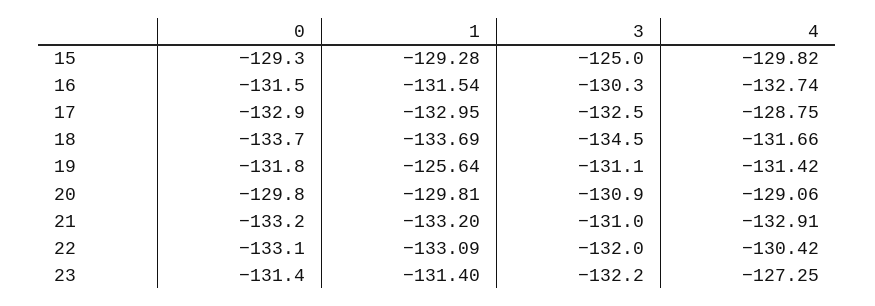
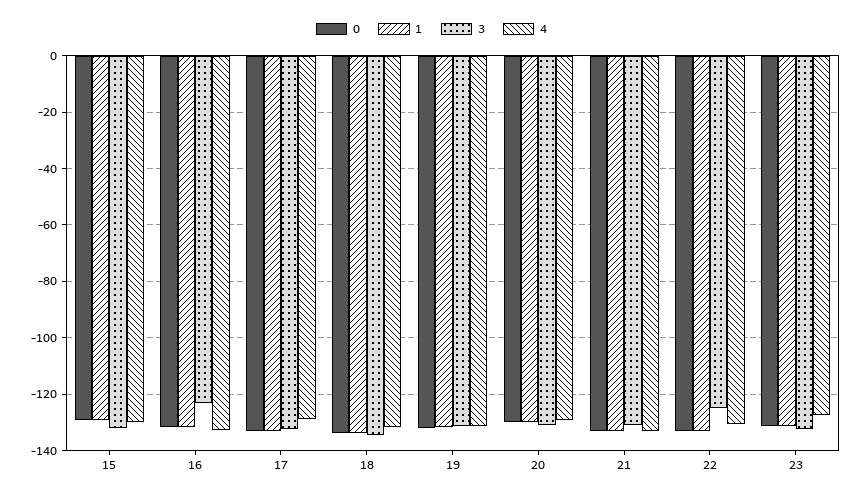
3, 15: -125 -> -132.5
3, 16: -130.3 -> -122.5
1, 19: -125.64 -> -132.5
3, 22: -132 -> -125

